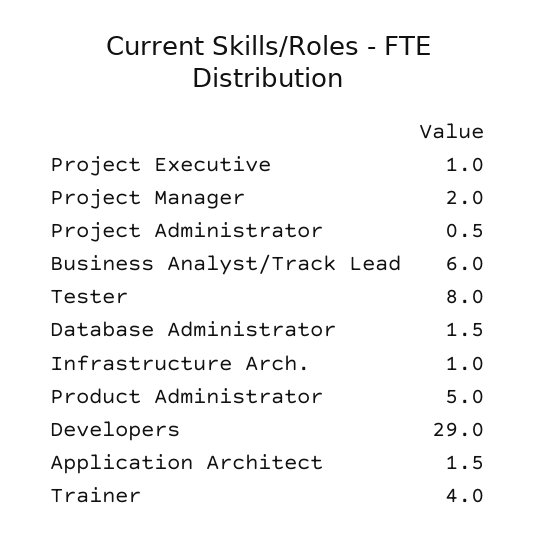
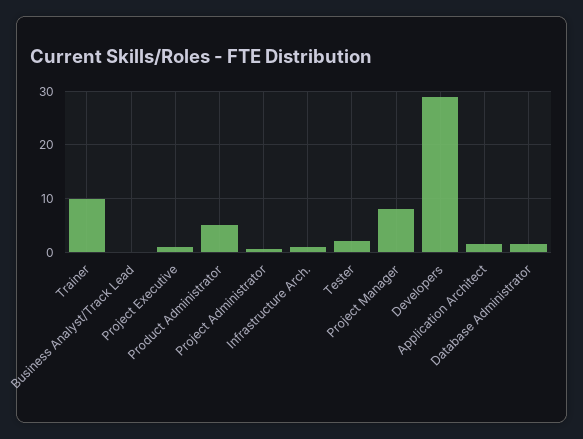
Project Manager: 2 -> 8
Business Analyst/Track Lead: 6 -> 0
Tester: 8 -> 2
Trainer: 4 -> 10

